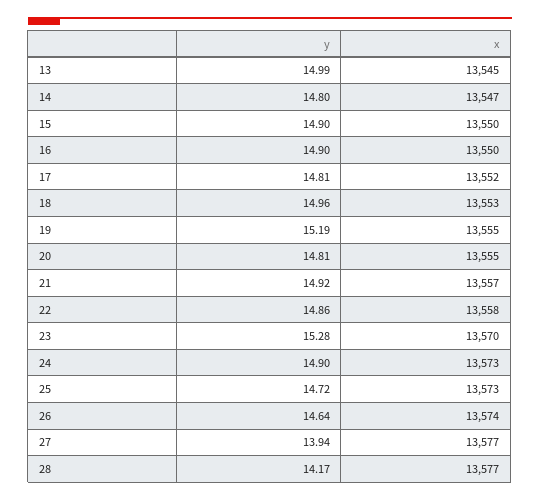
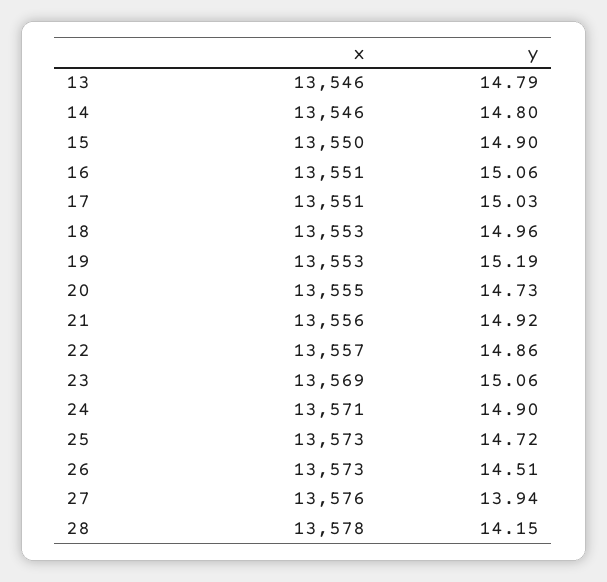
y, 13: 14.99 -> 14.79
x, 13: 13545 -> 13546
x, 14: 13547 -> 13546
y, 16: 14.9 -> 15.06
x, 16: 13550 -> 13551
y, 17: 14.81 -> 15.03
x, 17: 13552 -> 13551
x, 19: 13555 -> 13553
y, 20: 14.81 -> 14.73
x, 21: 13557 -> 13556
x, 22: 13558 -> 13557
y, 23: 15.28 -> 15.06
x, 23: 13570 -> 13569
x, 24: 13573 -> 13571
y, 26: 14.64 -> 14.51
x, 26: 13574 -> 13573
x, 27: 13577 -> 13576
y, 28: 14.17 -> 14.15
x, 28: 13577 -> 13578

